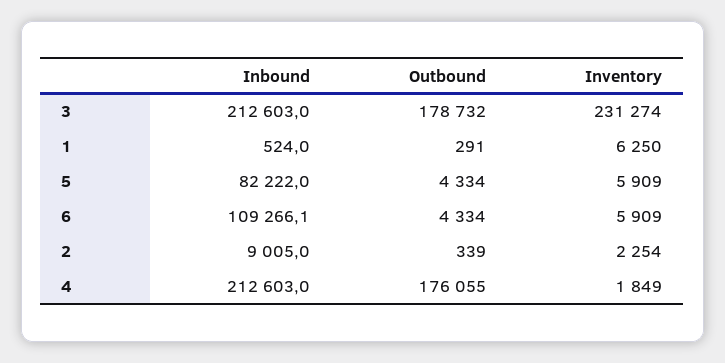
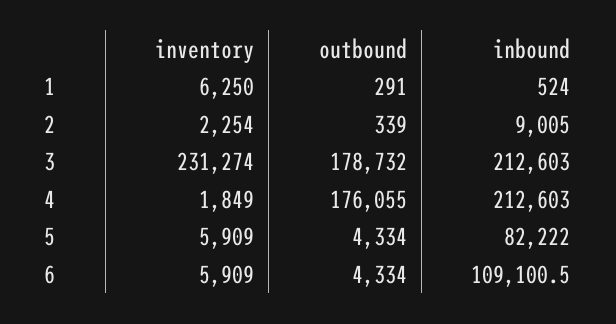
Inbound, 6: 109266.1 -> 109100.5

